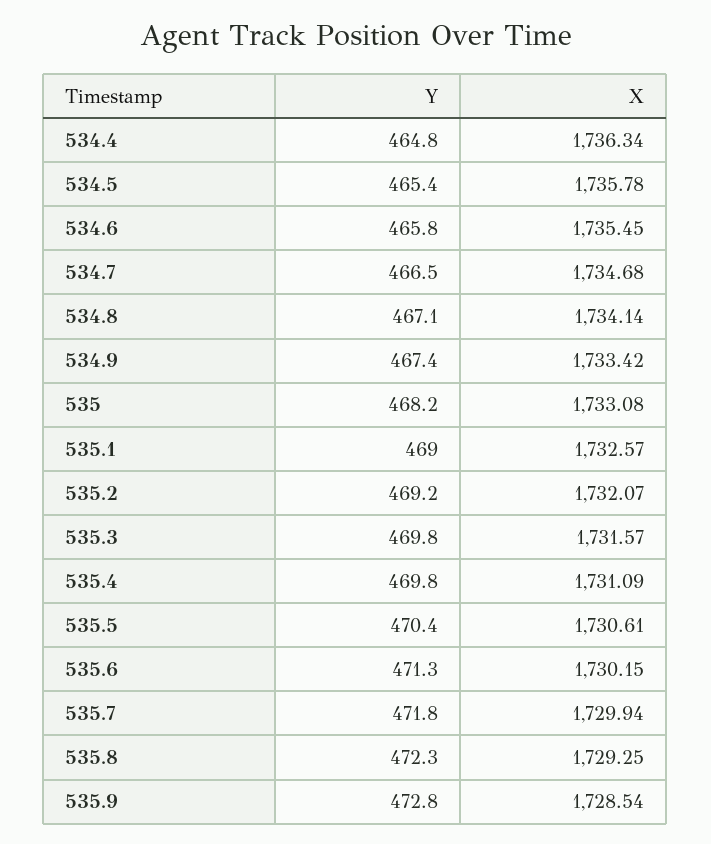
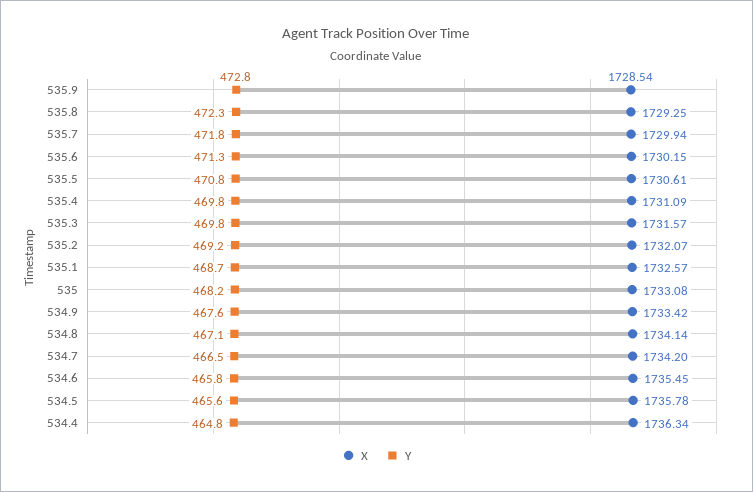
Y, 534.5: 465.4 -> 465.6
X, 534.7: 1734.68 -> 1734.2
Y, 534.9: 467.4 -> 467.6
Y, 535.1: 469 -> 468.7
Y, 535.5: 470.4 -> 470.8

